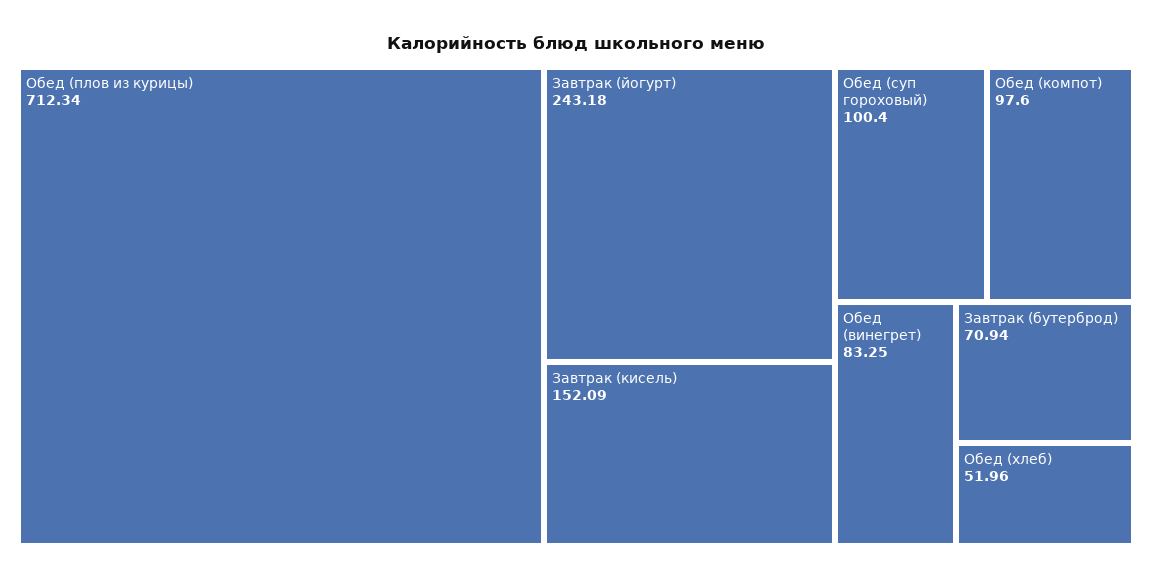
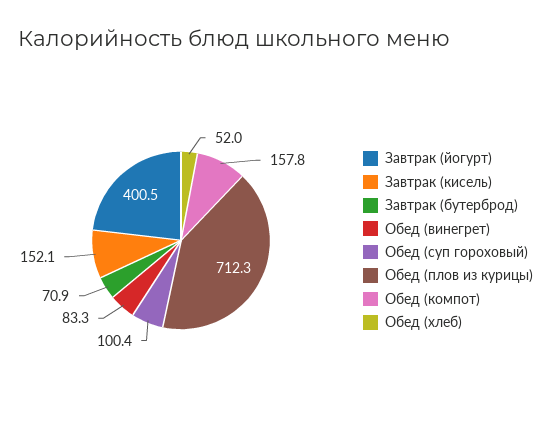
Завтрак (йогурт): 243.18 -> 400.5
Обед (компот): 97.6 -> 157.8

